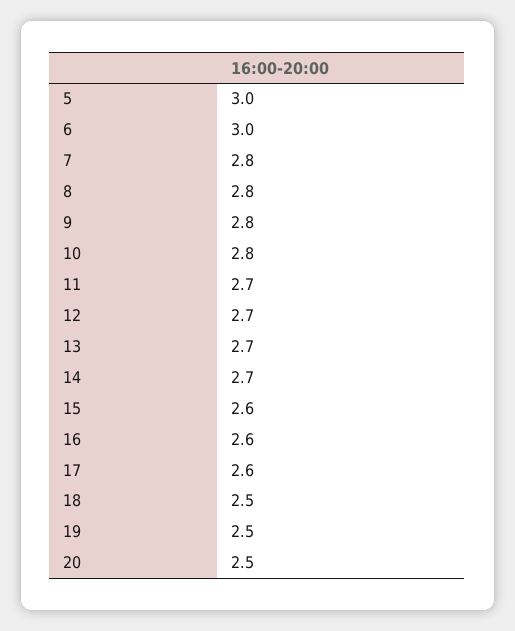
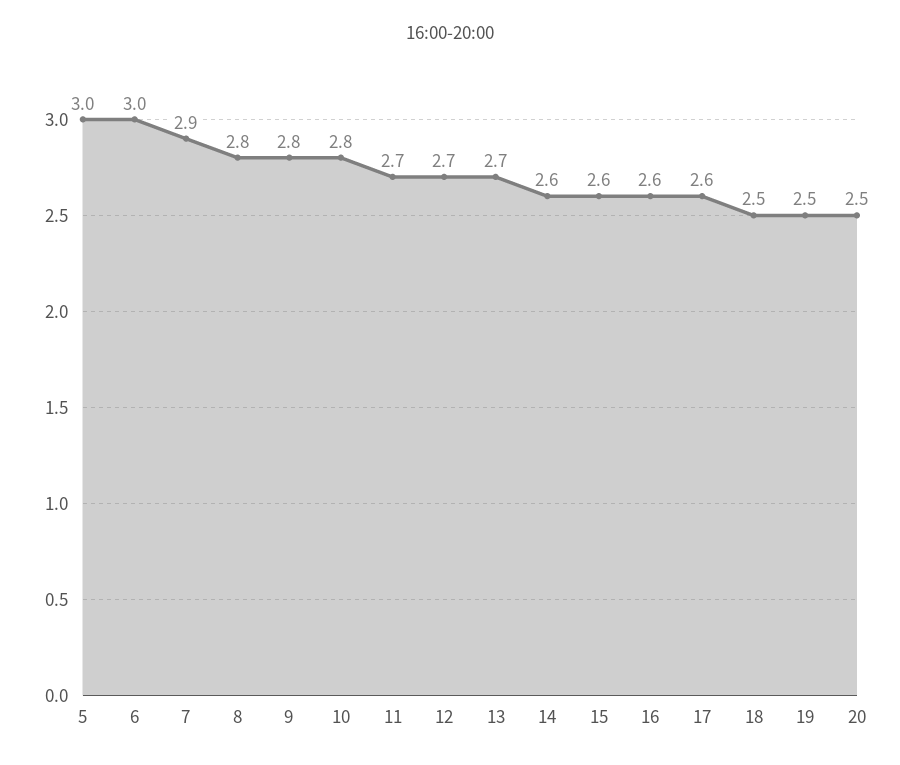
7: 2.8 -> 2.9
14: 2.7 -> 2.6

